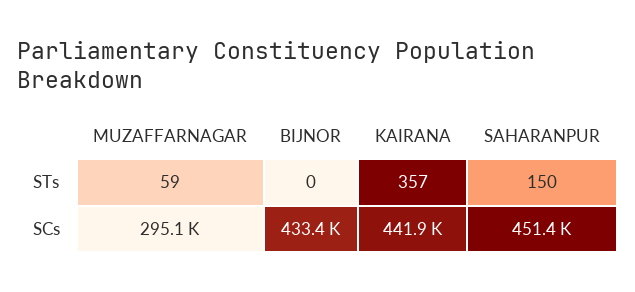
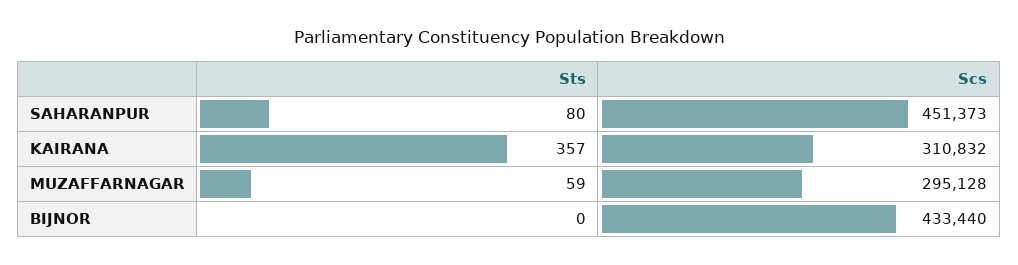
SAHARANPUR, STs: 150 -> 80
KAIRANA, SCs: 441900 -> 310832

